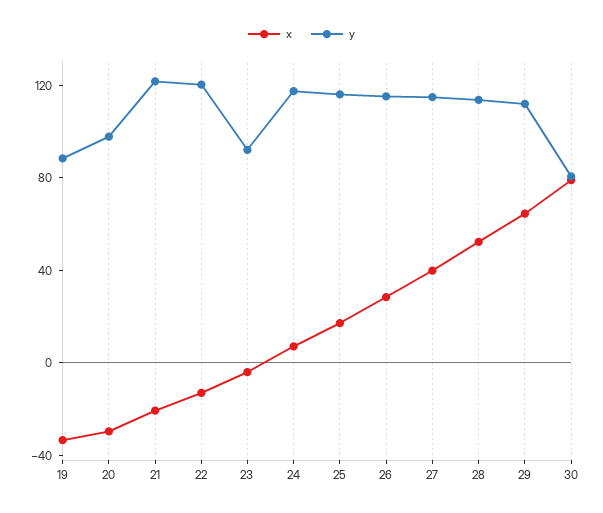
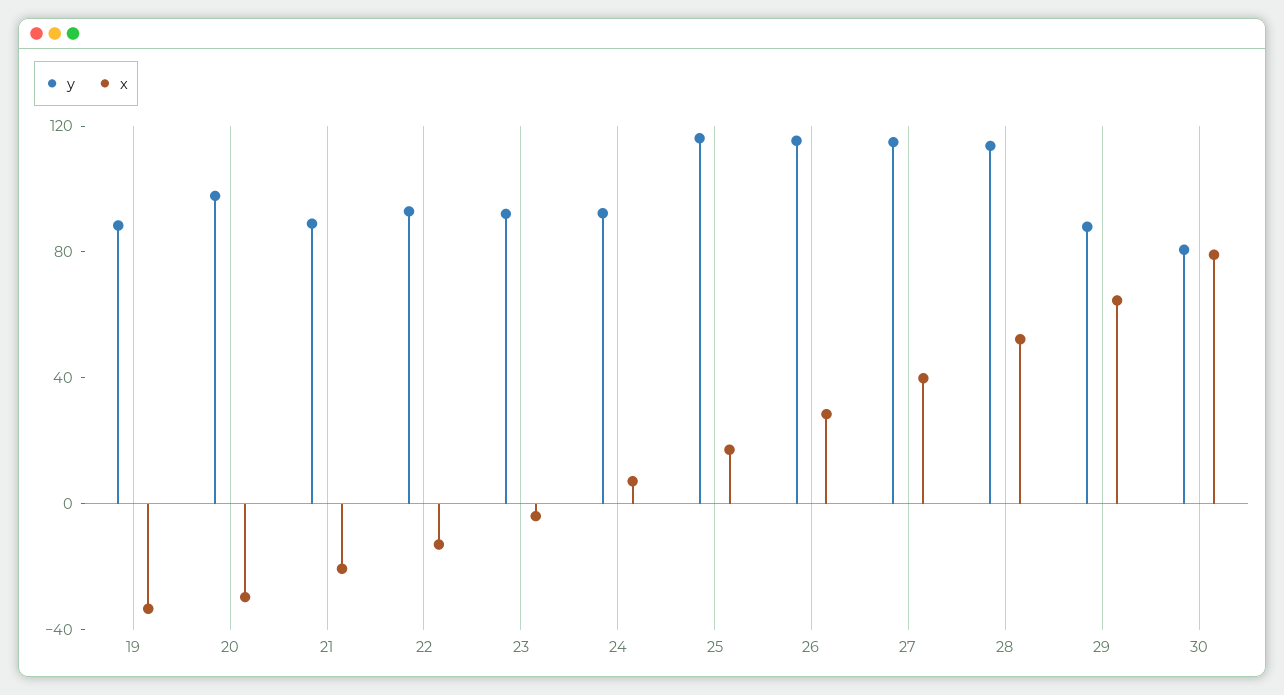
y, 21: 120 -> 90
y, 22: 120 -> 90
y, 24: 120 -> 90
y, 29: 110 -> 90

